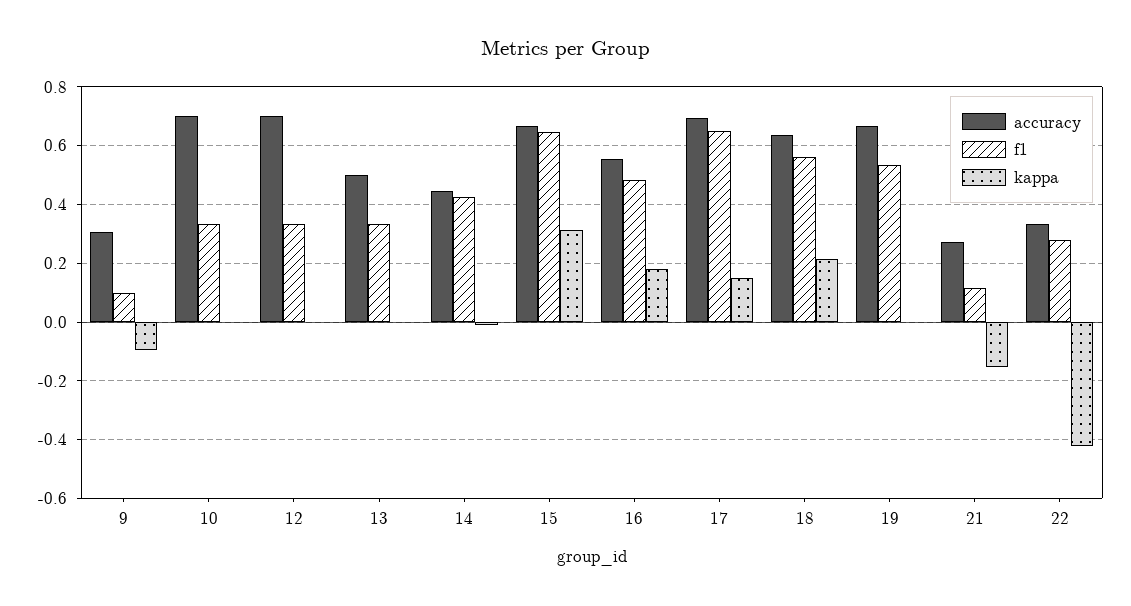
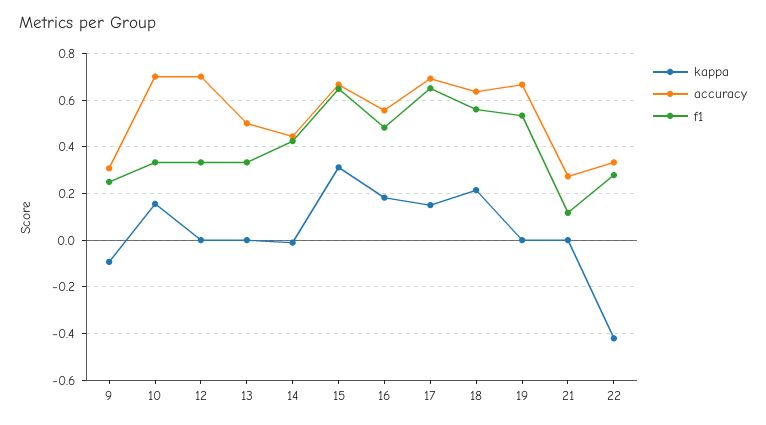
f1, 9: 0.1 -> 0.25
kappa, 10: 0 -> 0.15
kappa, 21: -0.15 -> 0

